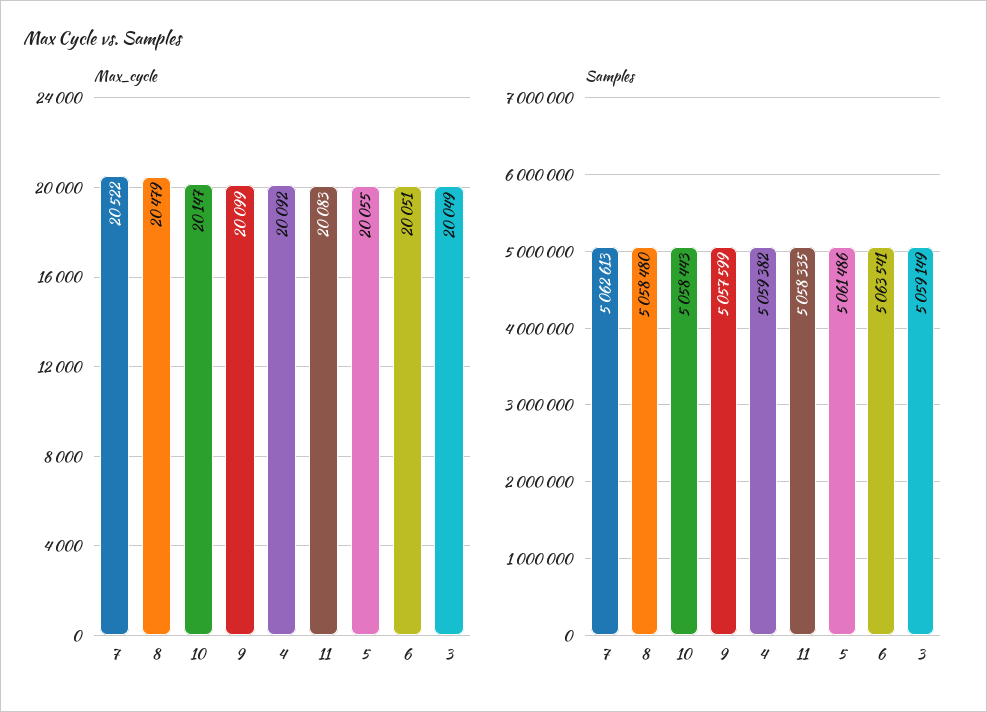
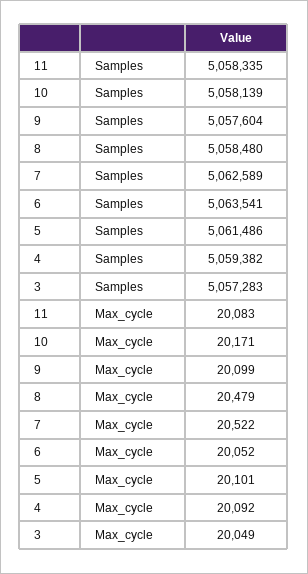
Max_cycle, 10: 20147 -> 20171
Max_cycle, 5: 20055 -> 20101
Max_cycle, 6: 20051 -> 20052
Samples, 7: 5062613 -> 5062589
Samples, 10: 5058443 -> 5058139
Samples, 9: 5057599 -> 5057604
Samples, 3: 5059149 -> 5057283

